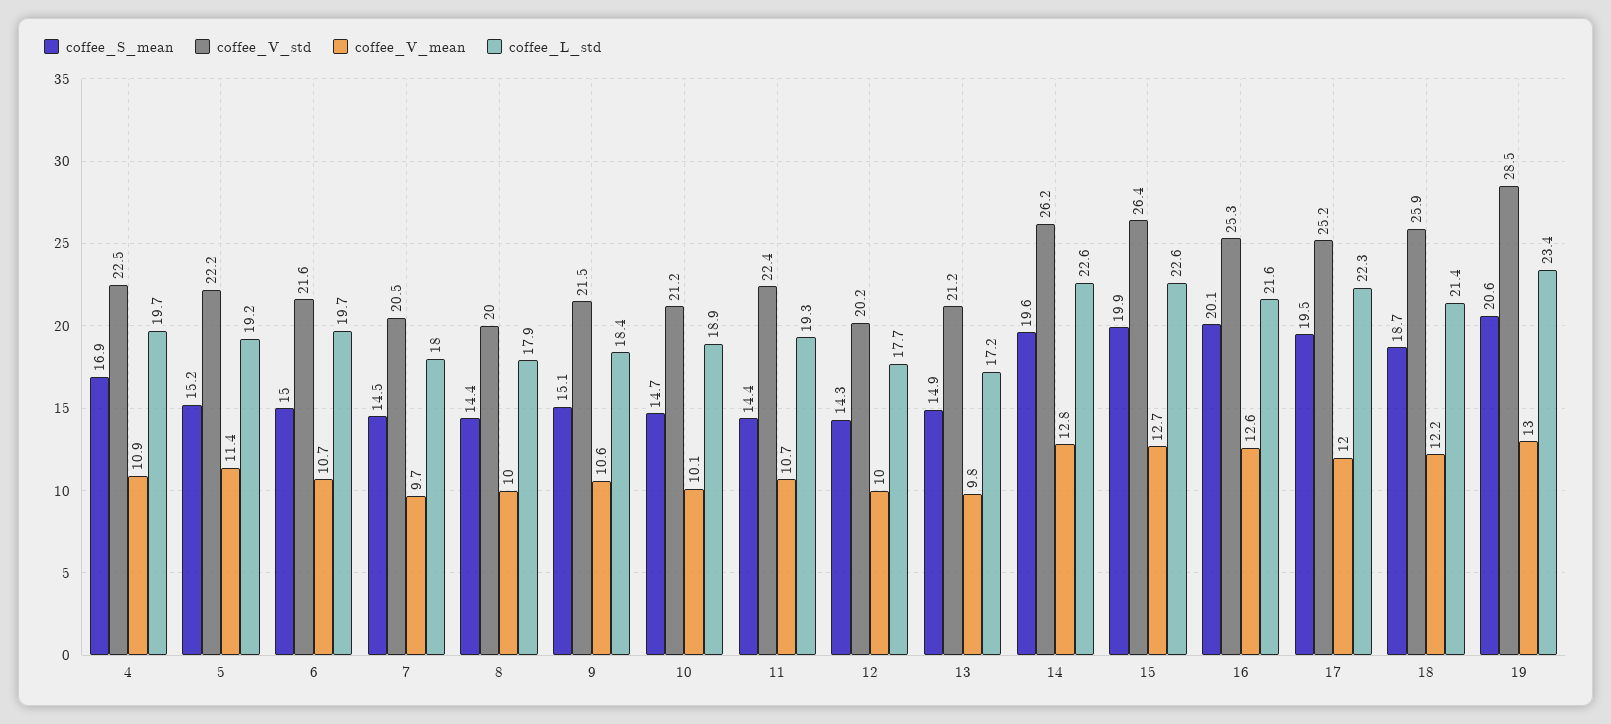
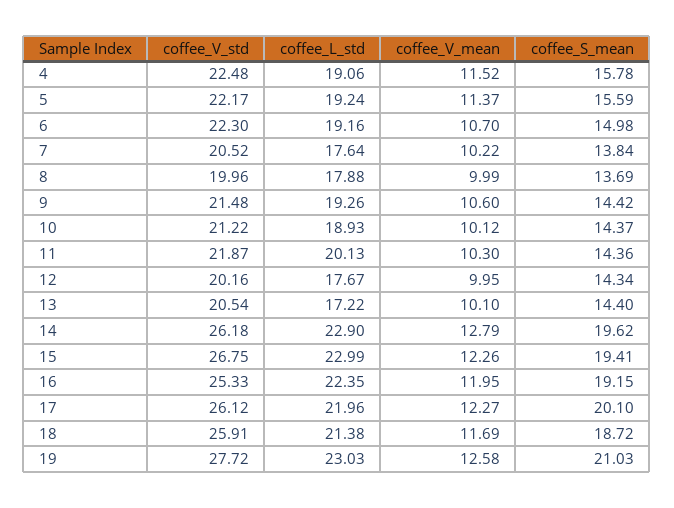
coffee_S_mean, 4: 16.9 -> 15.78
coffee_V_mean, 4: 10.9 -> 11.52
coffee_L_std, 4: 19.7 -> 19.06
coffee_S_mean, 5: 15.2 -> 15.59
coffee_V_std, 6: 21.6 -> 22.3
coffee_L_std, 6: 19.7 -> 19.16
coffee_S_mean, 7: 14.5 -> 13.84
coffee_V_mean, 7: 9.7 -> 10.22
coffee_L_std, 7: 18 -> 17.64
coffee_S_mean, 8: 14.4 -> 13.69
coffee_S_mean, 9: 15.1 -> 14.42
coffee_L_std, 9: 18.4 -> 19.26
coffee_S_mean, 10: 14.7 -> 14.37
coffee_V_std, 11: 22.4 -> 21.87
coffee_V_mean, 11: 10.7 -> 10.3
coffee_L_std, 11: 19.3 -> 20.13
coffee_S_mean, 13: 14.9 -> 14.4
coffee_V_std, 13: 21.2 -> 20.54
coffee_V_mean, 13: 9.8 -> 10.1
coffee_L_std, 14: 22.6 -> 22.9
coffee_S_mean, 15: 19.9 -> 19.41
coffee_V_std, 15: 26.4 -> 26.75
coffee_V_mean, 15: 12.7 -> 12.26
coffee_L_std, 15: 22.6 -> 22.99
coffee_S_mean, 16: 20.1 -> 19.15
coffee_V_mean, 16: 12.6 -> 11.95
coffee_L_std, 16: 21.6 -> 22.35
coffee_S_mean, 17: 19.5 -> 20.1
coffee_V_std, 17: 25.2 -> 26.12
coffee_V_mean, 17: 12 -> 12.27
coffee_L_std, 17: 22.3 -> 21.96
coffee_V_mean, 18: 12.2 -> 11.69
coffee_S_mean, 19: 20.6 -> 21.03
coffee_V_std, 19: 28.5 -> 27.72
coffee_V_mean, 19: 13 -> 12.58
coffee_L_std, 19: 23.4 -> 23.03

